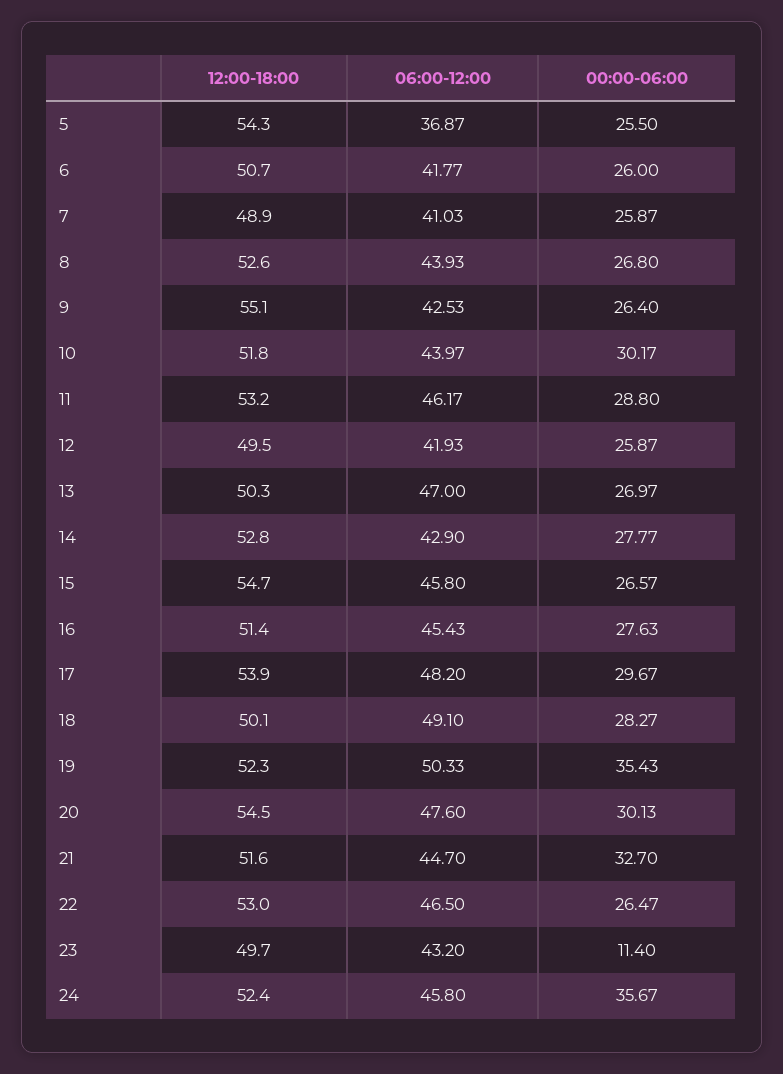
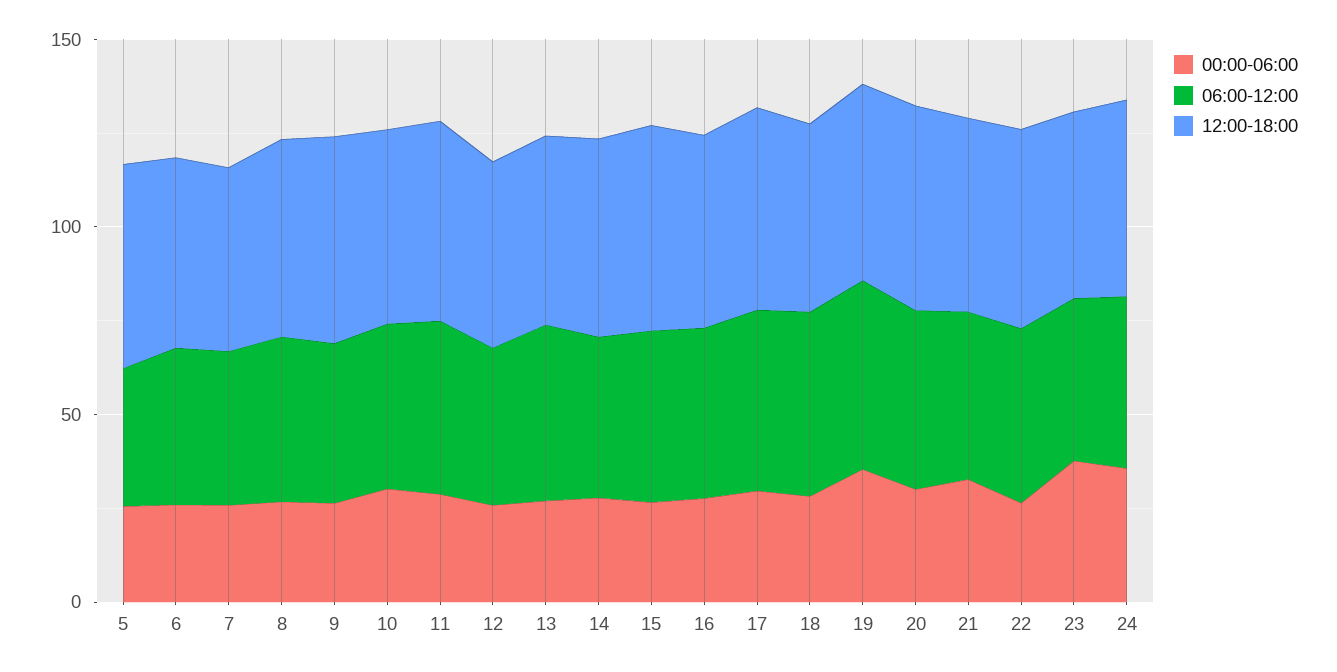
00:00-06:00, 23: 11.4 -> 40

